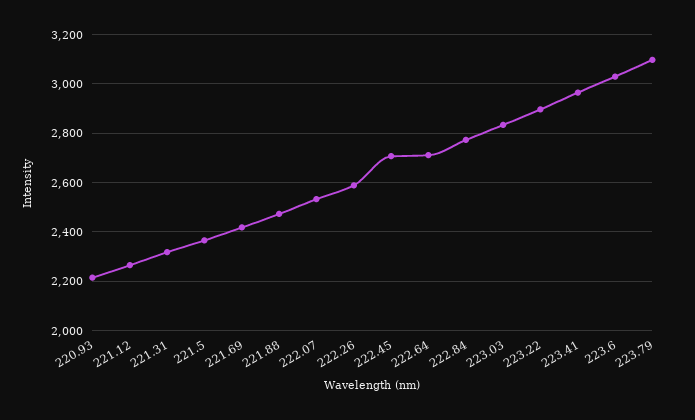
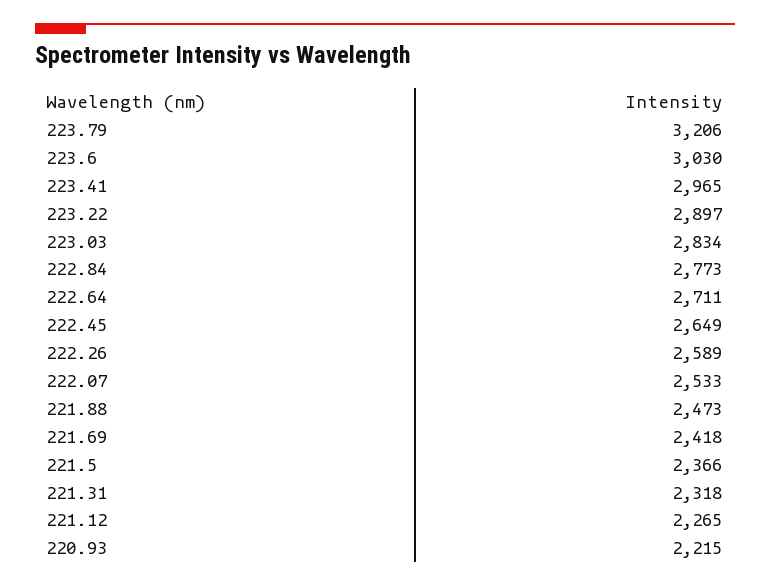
222.45: 2700 -> 2649
223.79: 3100 -> 3206

